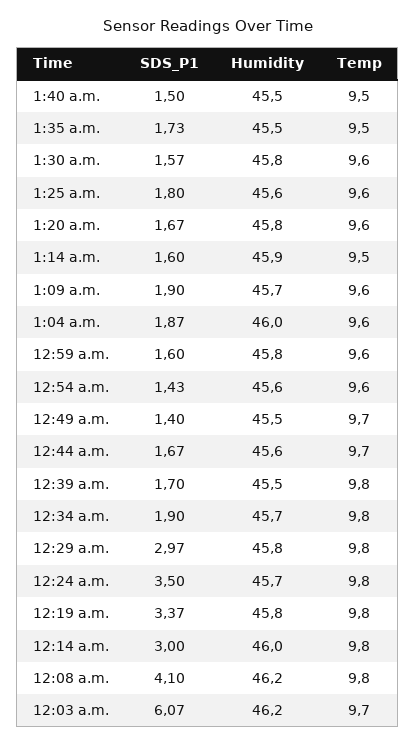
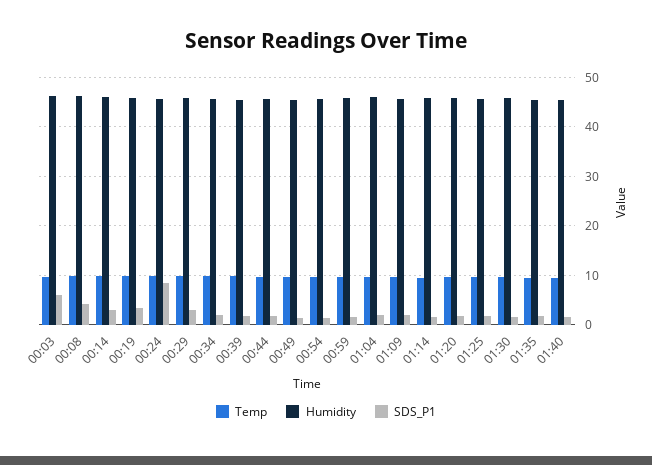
SDS_P1, 12:24 a.m.: 3.5 -> 8

